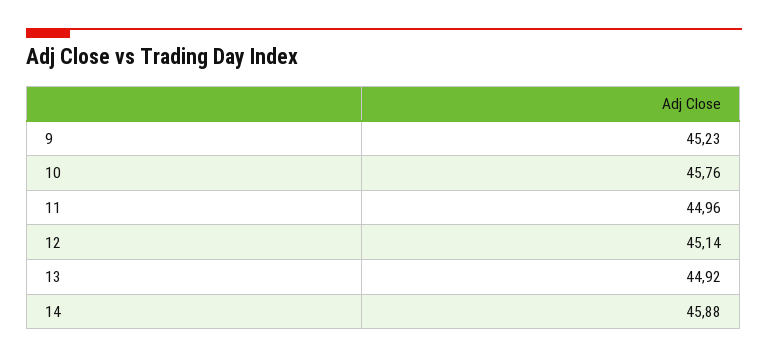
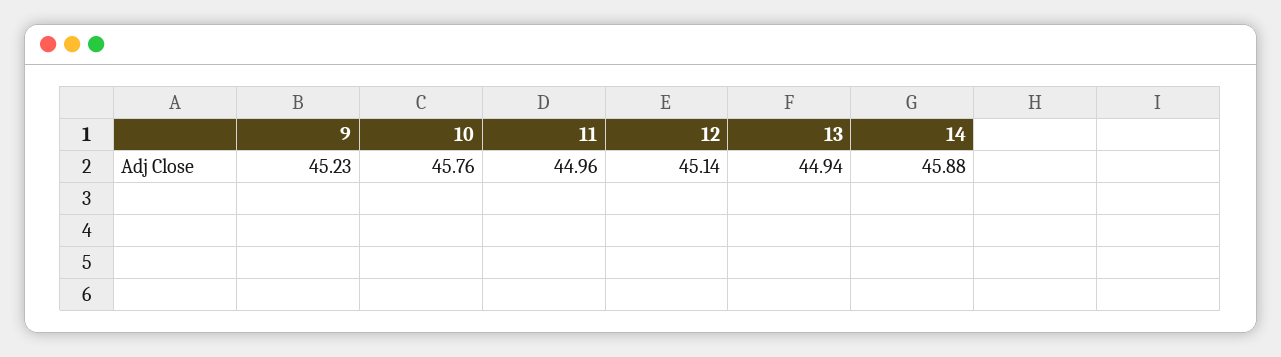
13: 44.92 -> 44.94

